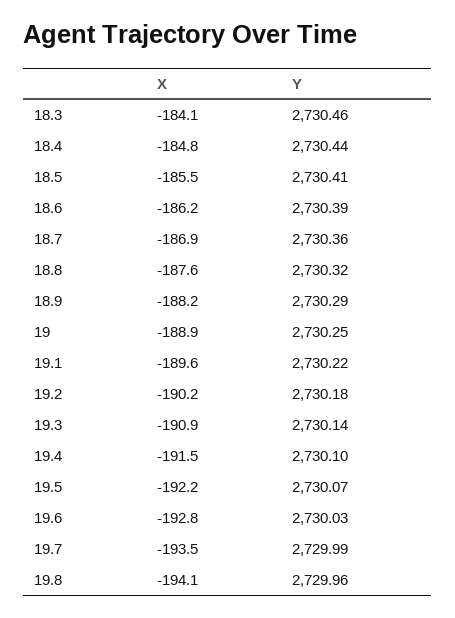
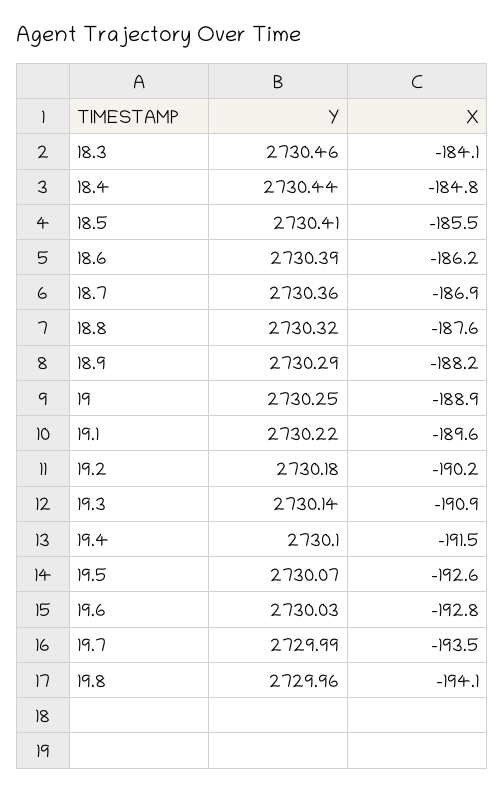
X, 19.5: -192.2 -> -192.6

